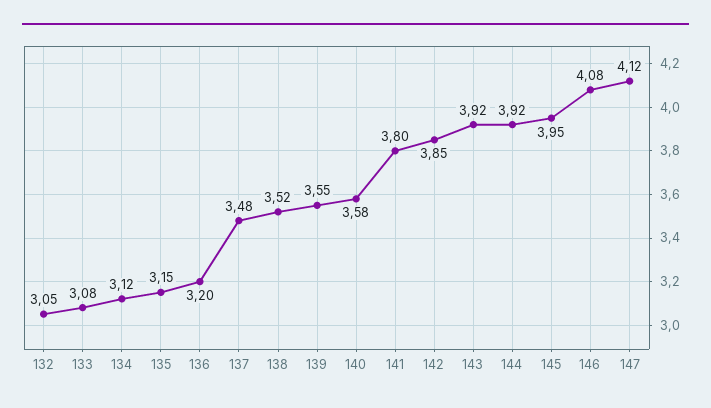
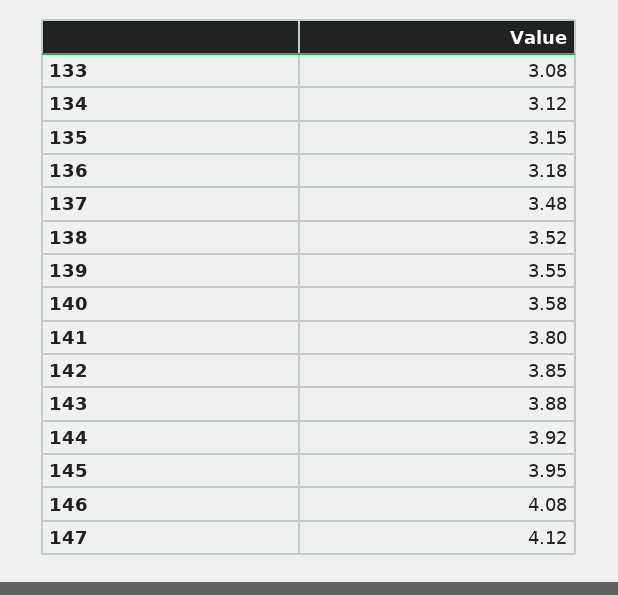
132: 3.05 -> none
136: 3.2 -> 3.18
143: 3.92 -> 3.88

